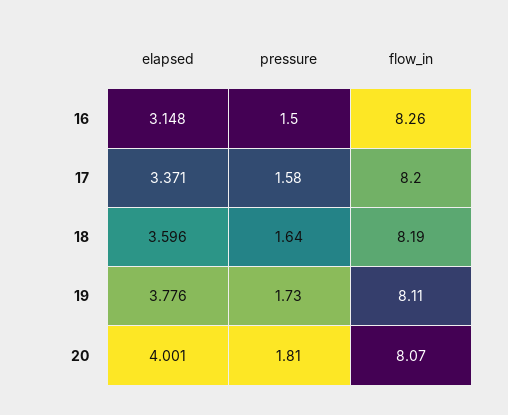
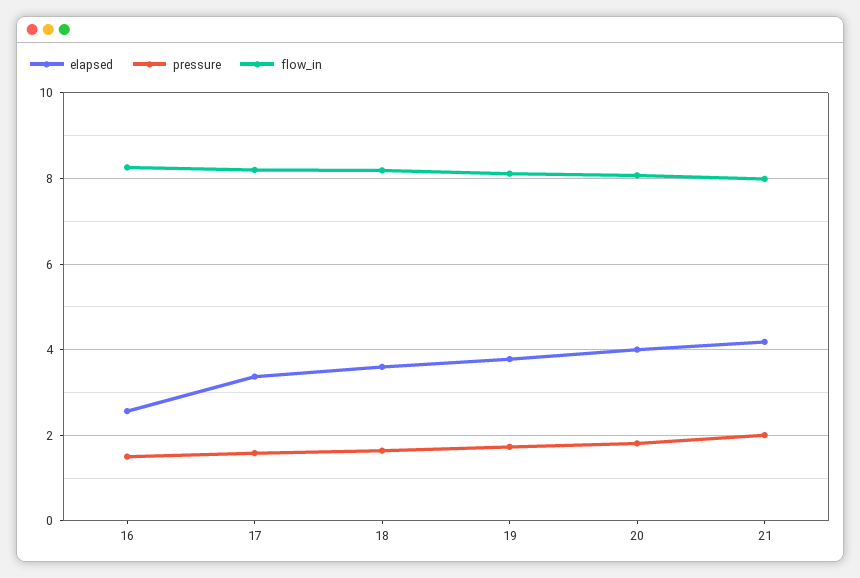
elapsed, 16: 3.148 -> 2.6
elapsed, 21: none -> 4.2
pressure, 21: none -> 2
flow_in, 21: none -> 8

